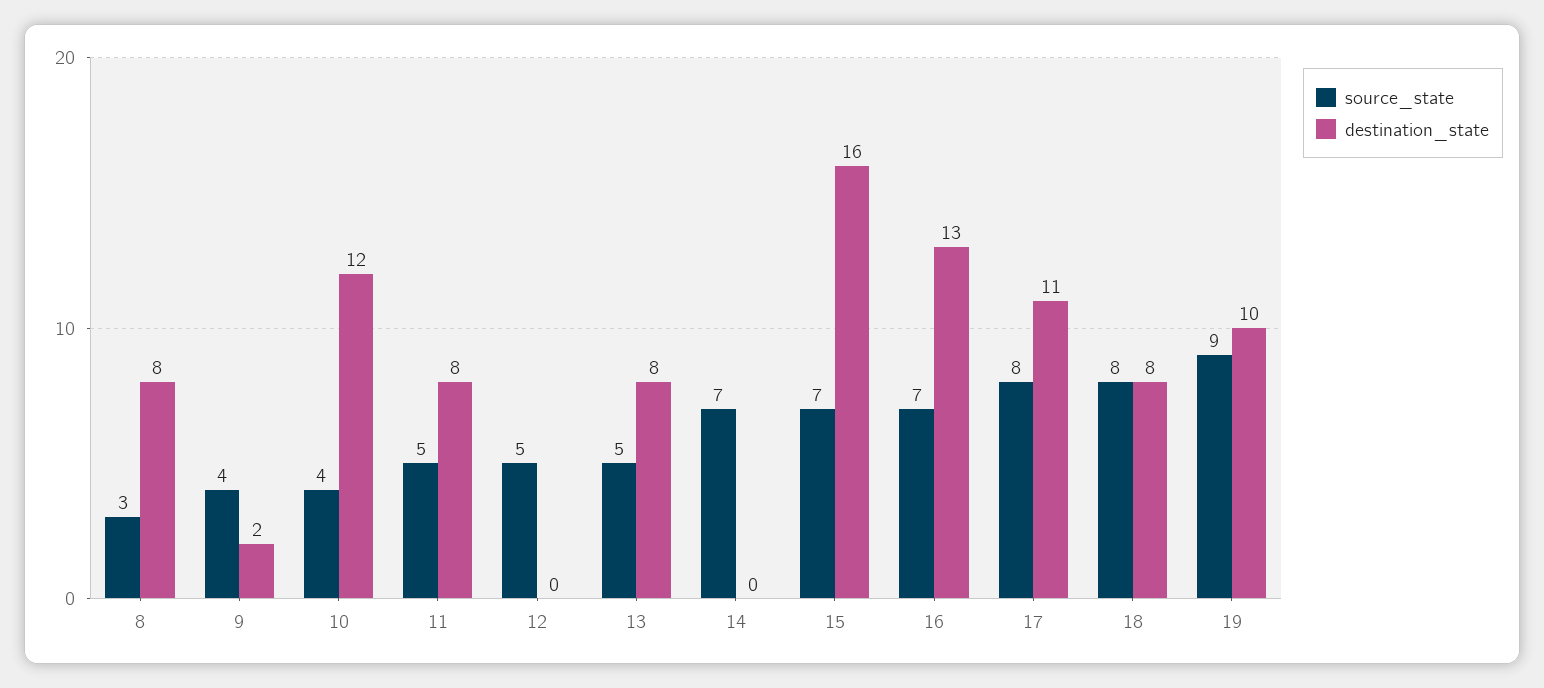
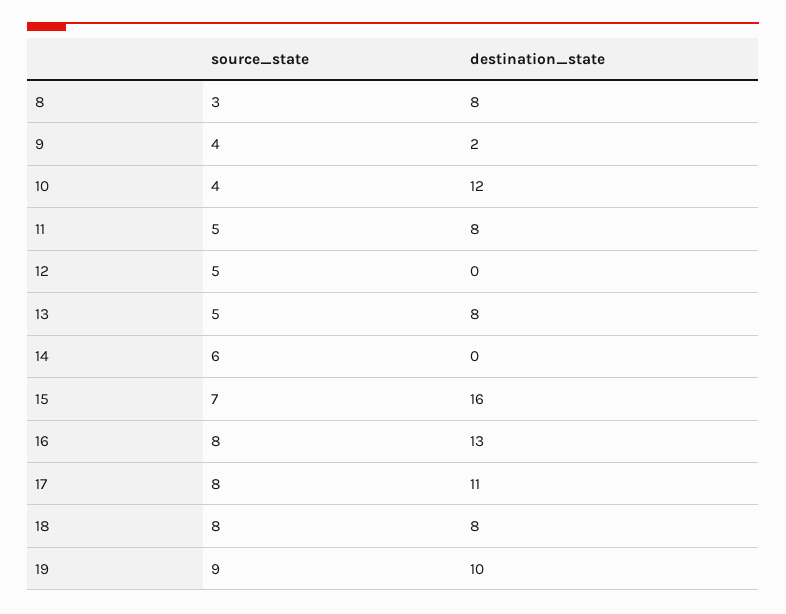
source_state, 14: 7 -> 6
source_state, 16: 7 -> 8

